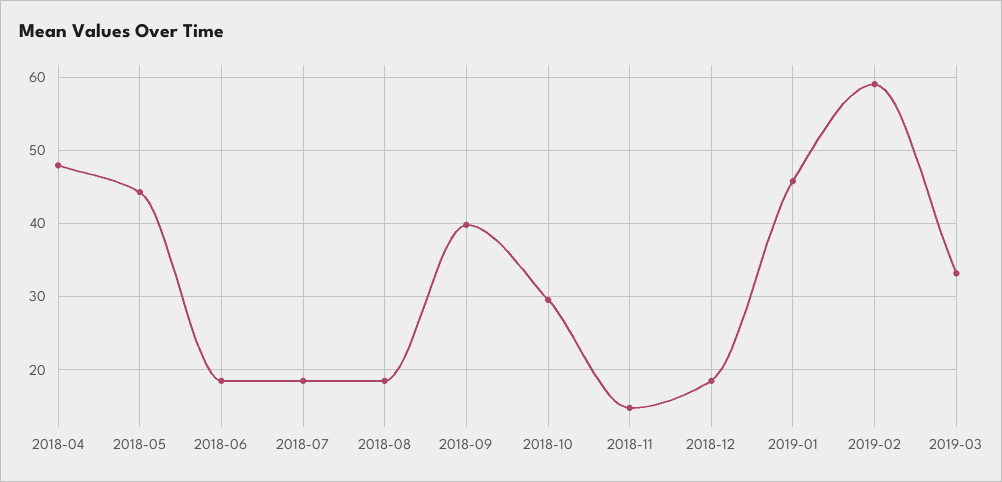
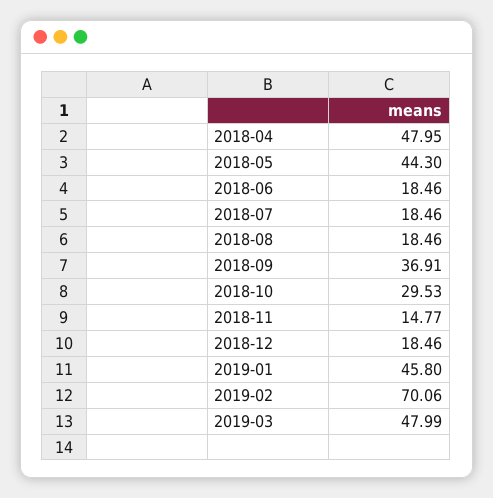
2018-09: 40 -> 36.91
2019-02: 59 -> 70.06
2019-03: 33 -> 47.99

